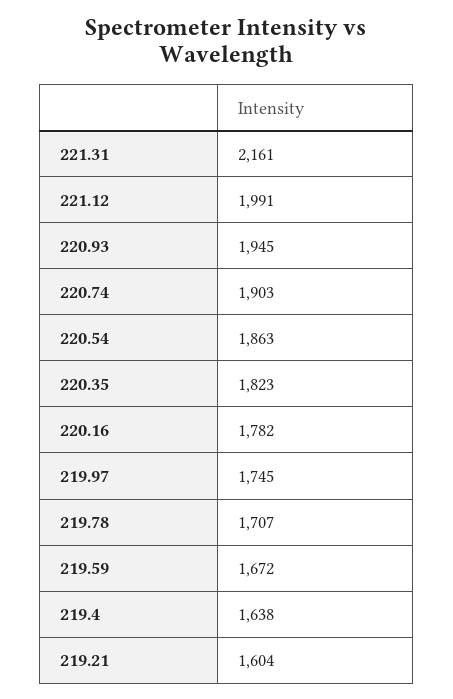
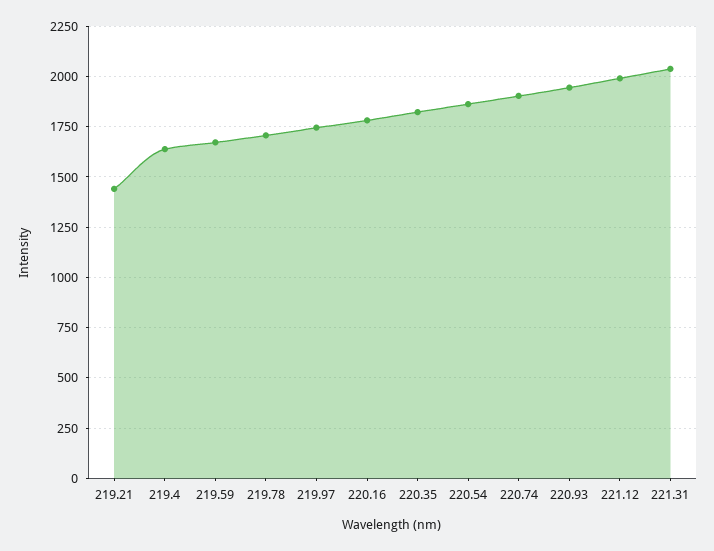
221.31: 2161 -> 2050
219.21: 1604 -> 1450

